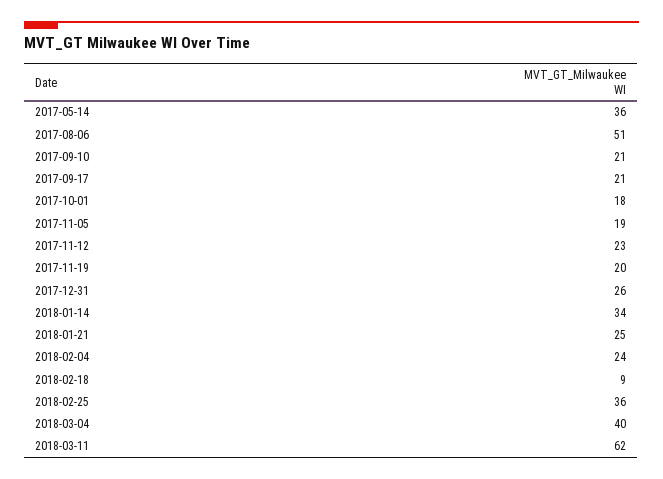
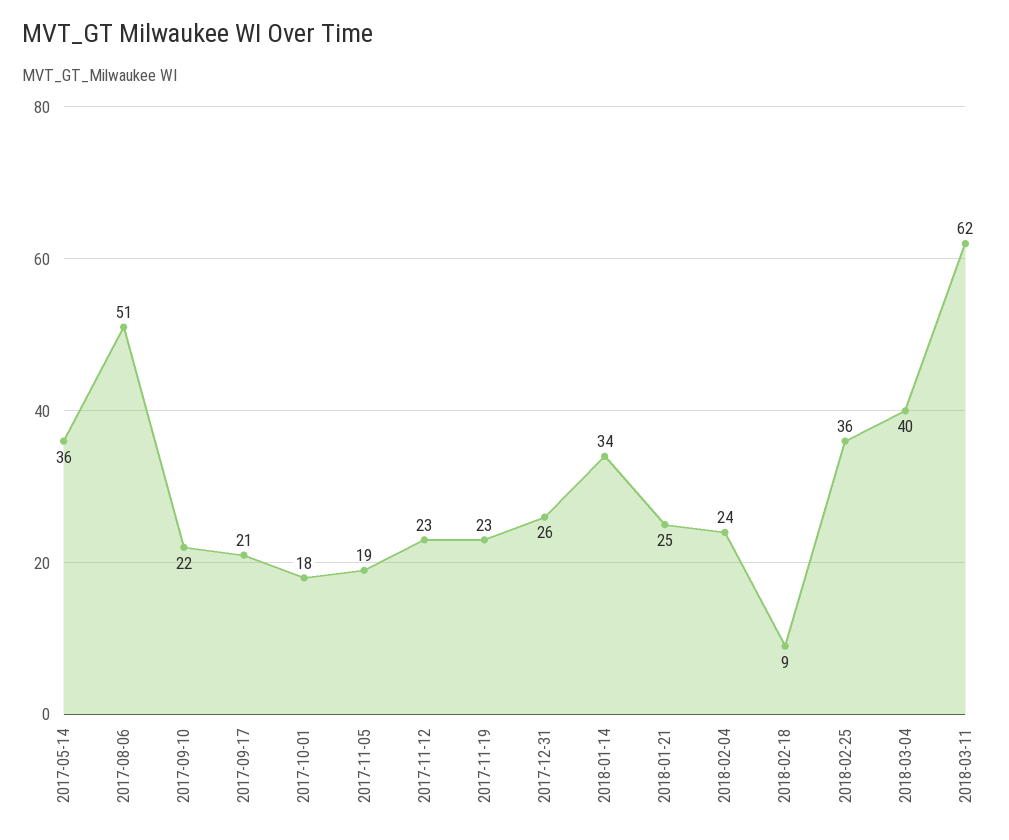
2017-09-10: 21 -> 22
2017-11-19: 20 -> 23

